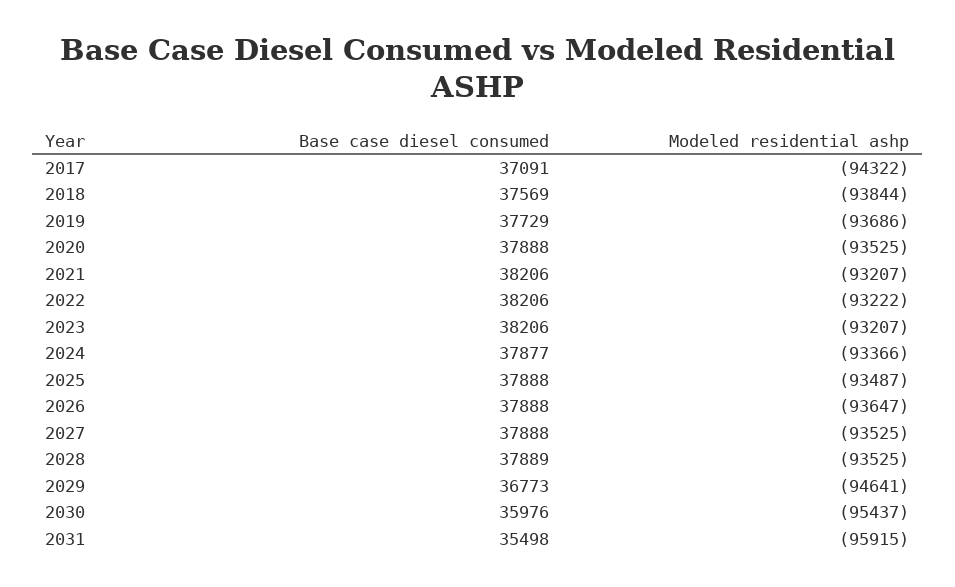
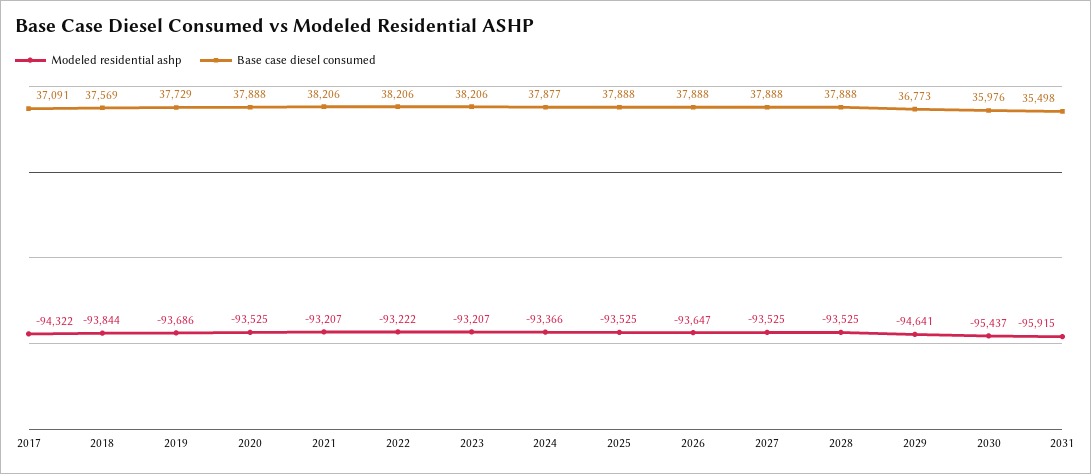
Modeled residential ashp, 2025: -93487 -> -93525
Base case diesel consumed, 2028: 37889 -> 37888

